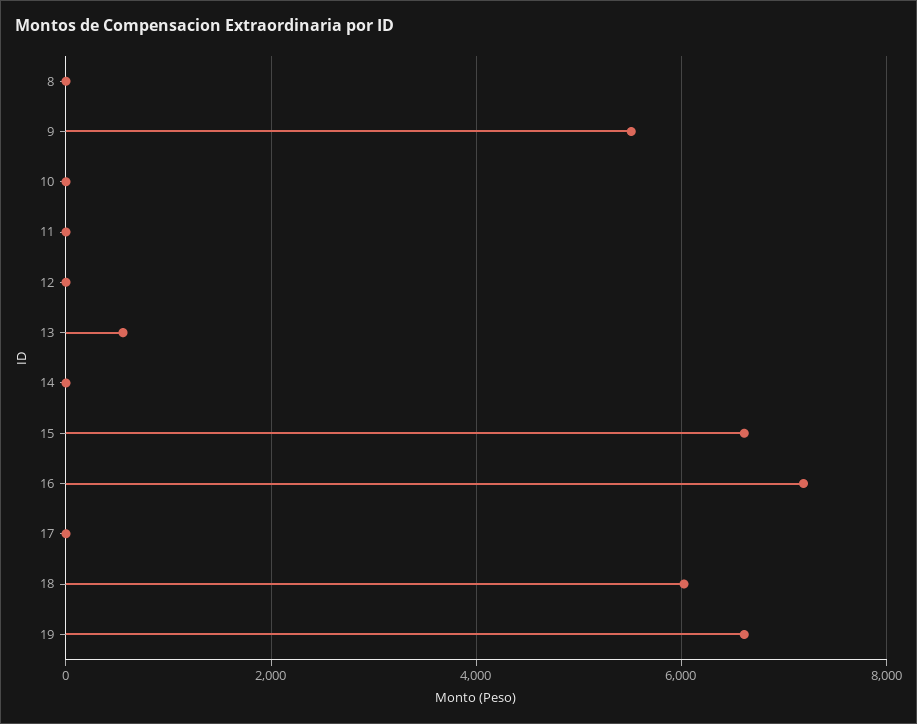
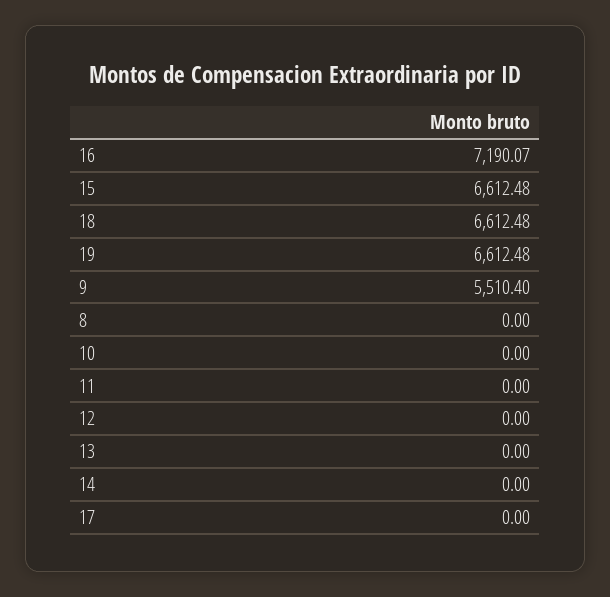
13: 600 -> 0
18: 6000 -> 6612.48

